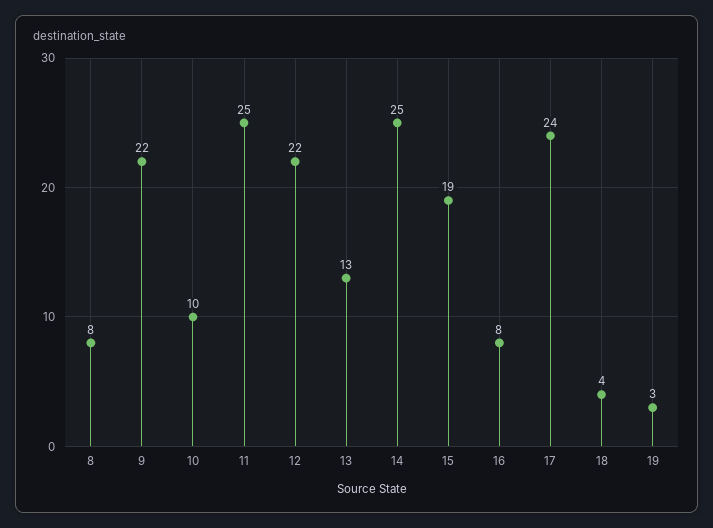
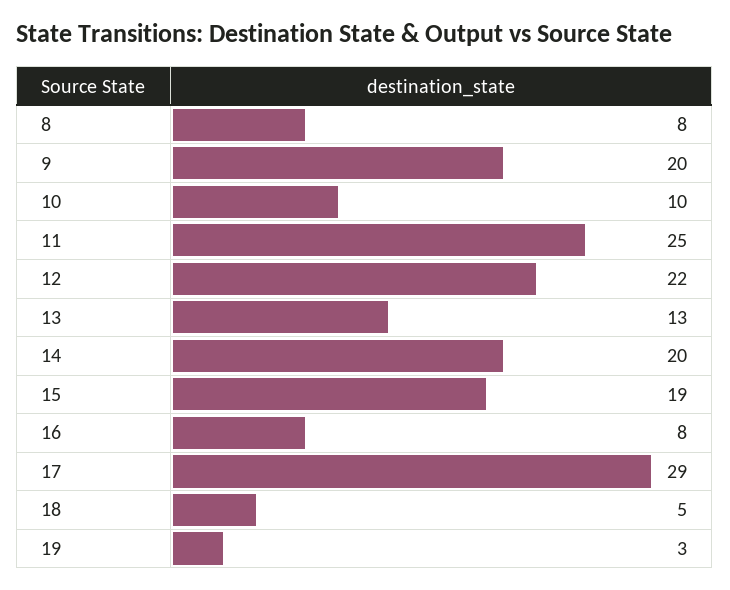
9: 22 -> 20
14: 25 -> 20
17: 24 -> 29
18: 4 -> 5

